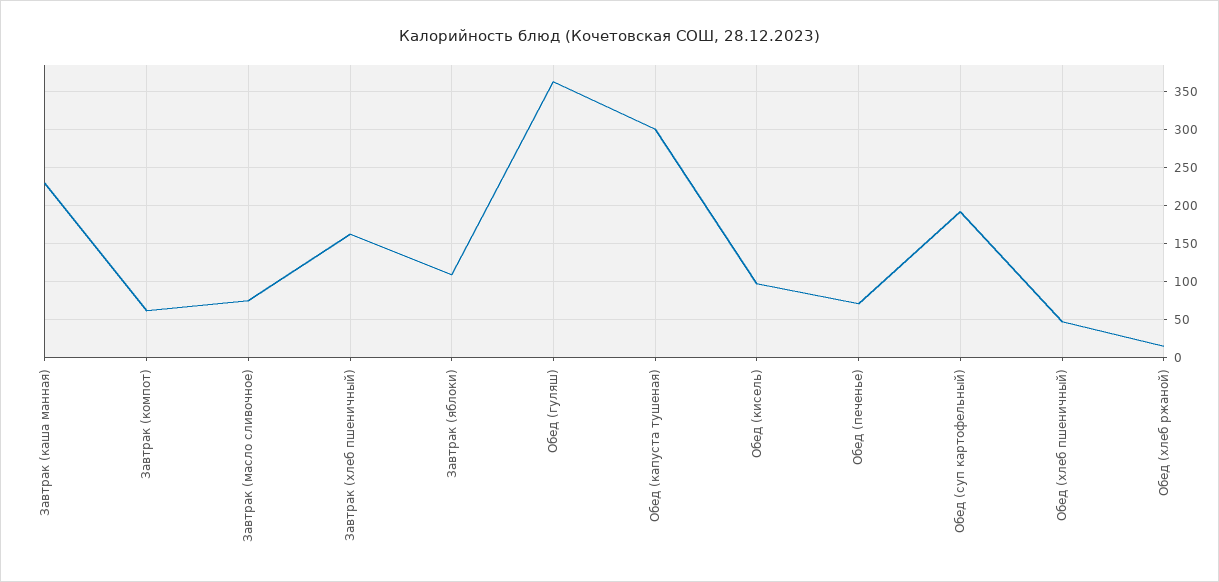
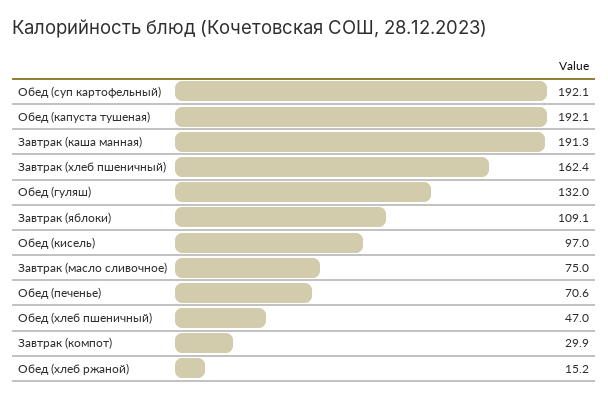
Завтрак (каша манная): 230 -> 191.3
Завтрак (компот): 60 -> 29.9
Обед (гуляш): 360 -> 132
Обед (капуста тушеная): 300 -> 192.1

